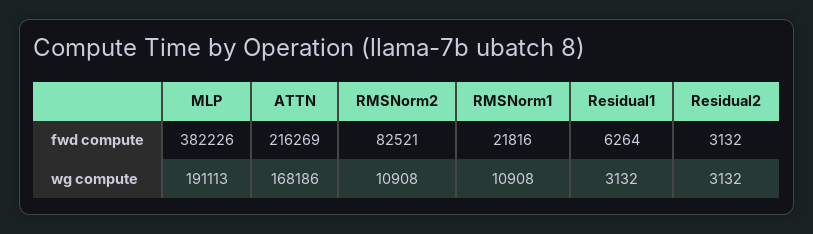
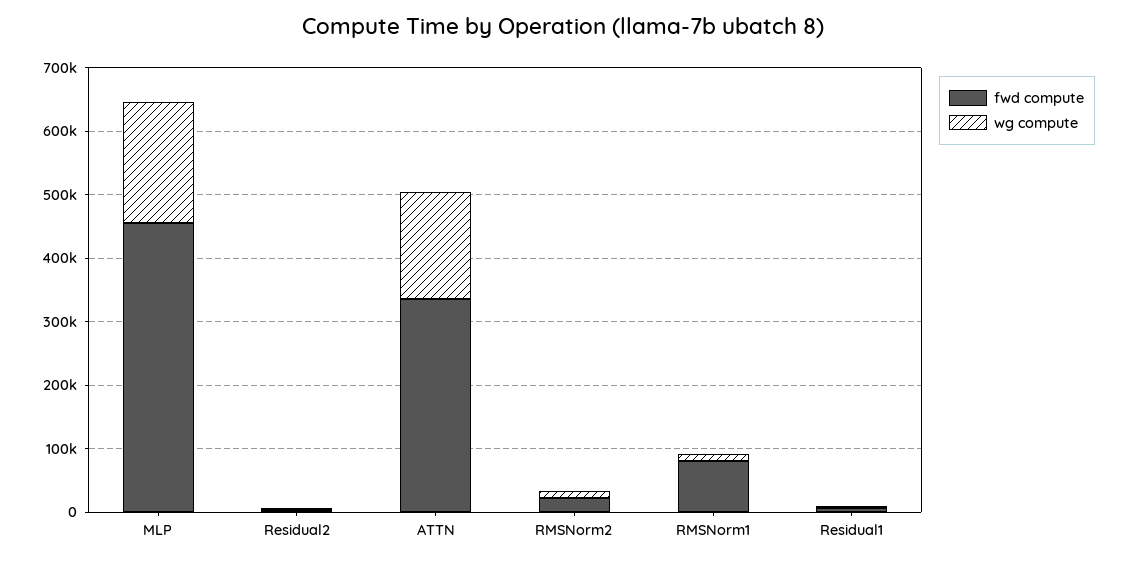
fwd compute, MLP: 382226 -> 460000
fwd compute, ATTN: 216269 -> 340000
fwd compute, RMSNorm2: 82521 -> 20000
fwd compute, RMSNorm1: 21816 -> 80000

